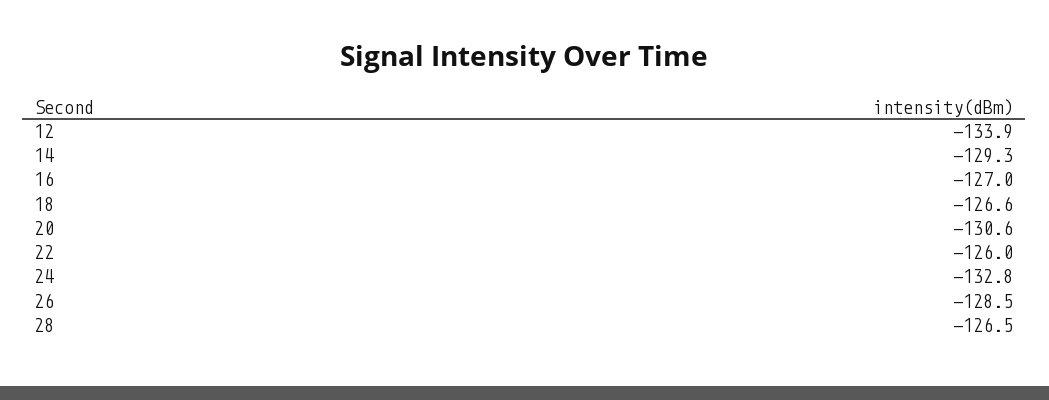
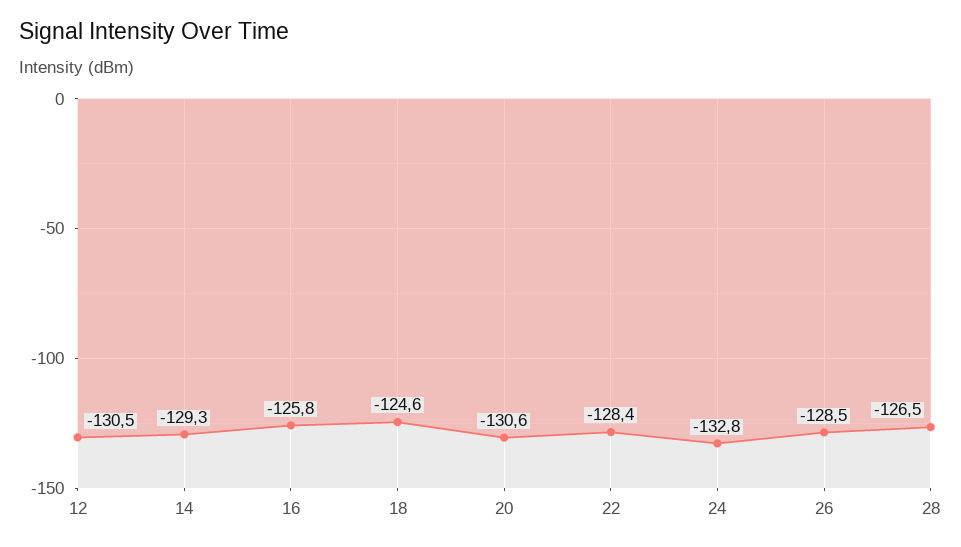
12: -133.9 -> -130.5
16: -127 -> -125.8
18: -126.6 -> -124.6
22: -126 -> -128.4

